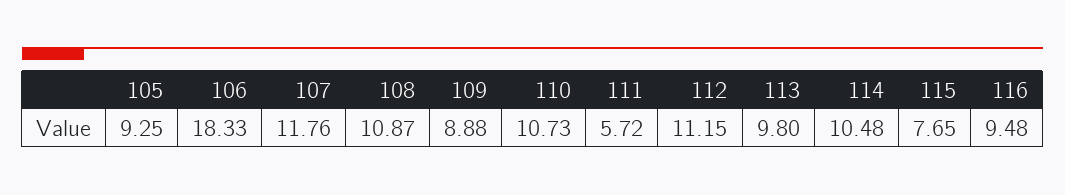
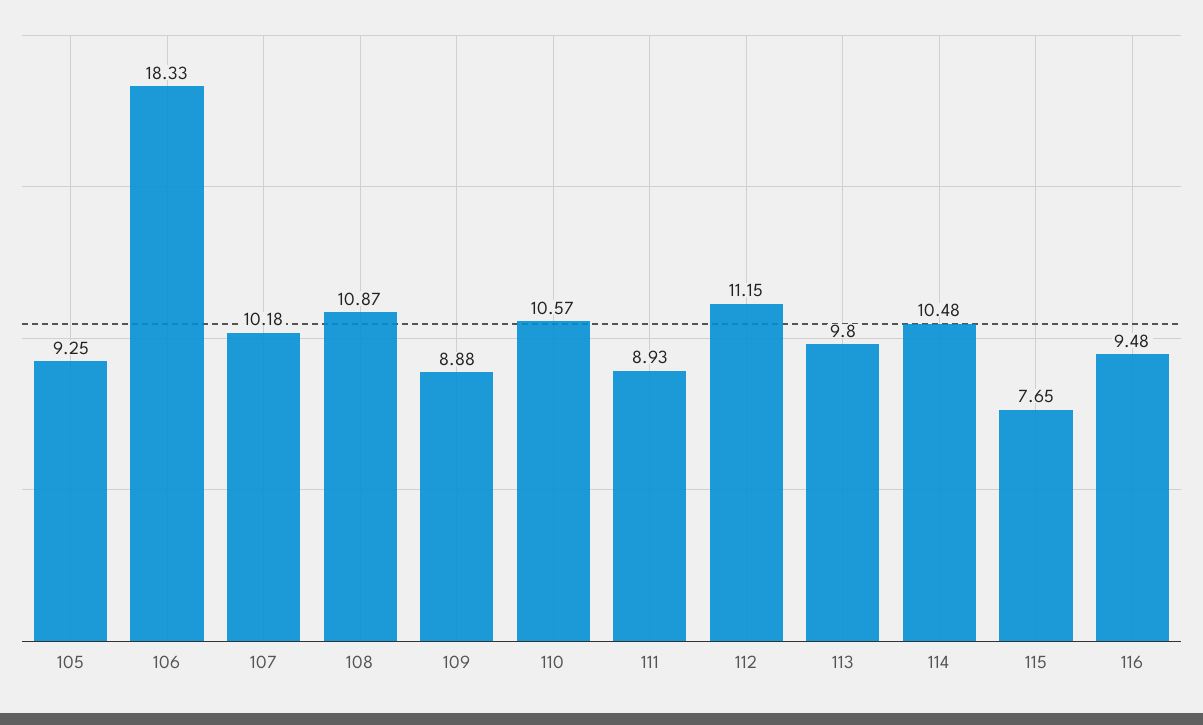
107: 11.76 -> 10.18
110: 10.73 -> 10.57
111: 5.72 -> 8.93

